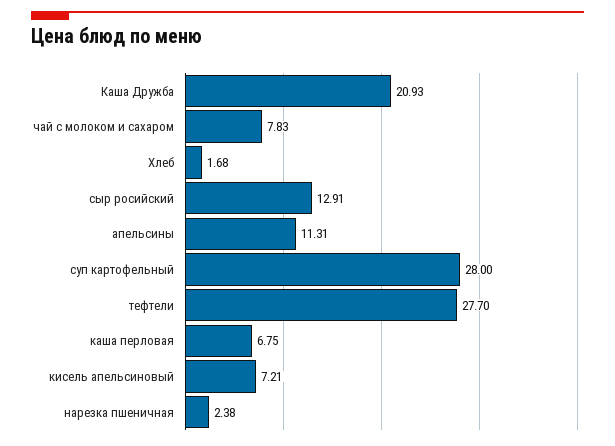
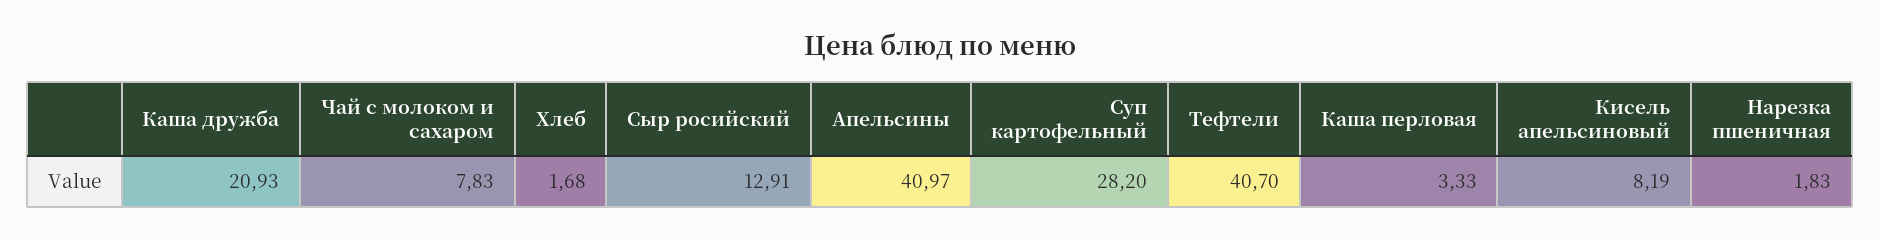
апельсины: 11.31 -> 40.97
суп картофельный: 28 -> 28.2
тефтели: 27.7 -> 40.7
каша перловая: 6.75 -> 3.33
кисель апельсиновый: 7.21 -> 8.19
нарезка пшеничная: 2.38 -> 1.83

